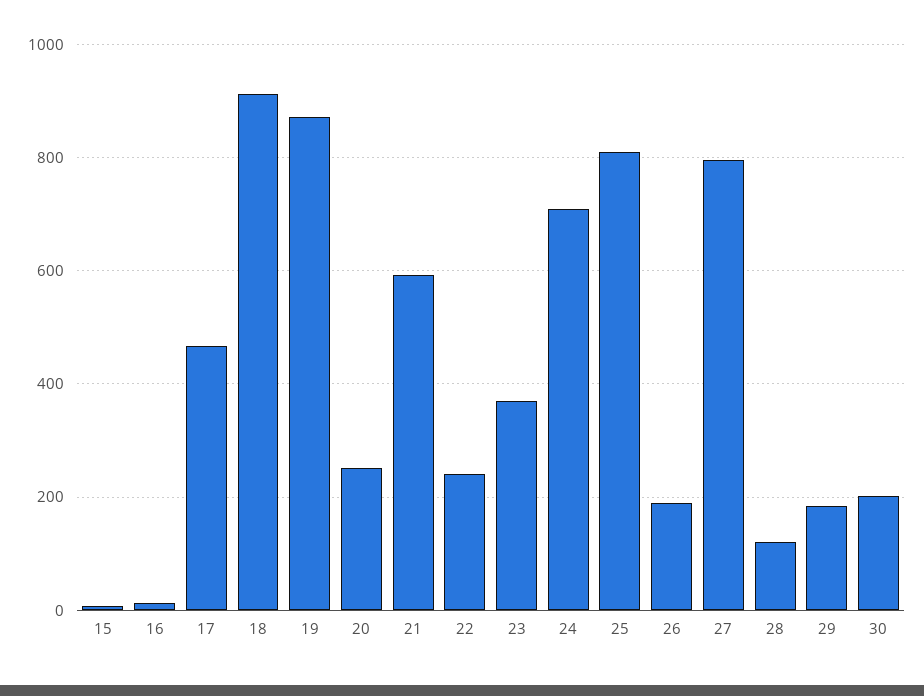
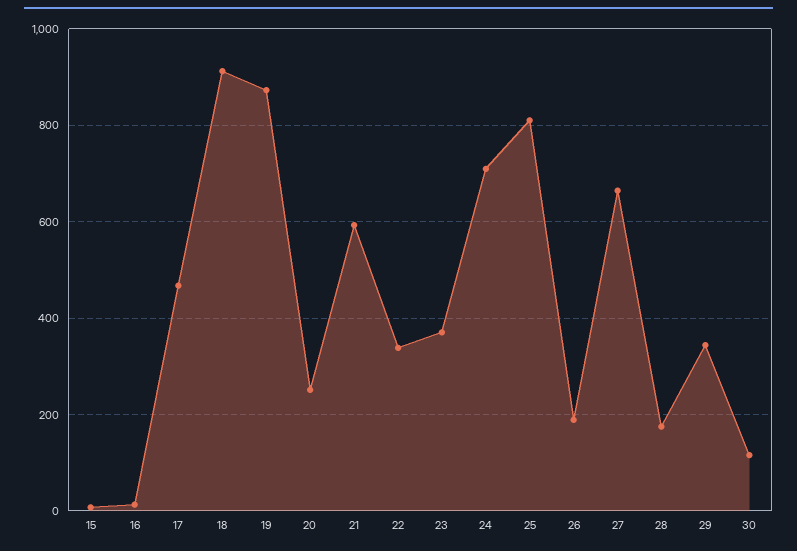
22: 240 -> 340
27: 800 -> 660
28: 120 -> 180
29: 180 -> 340
30: 200 -> 120

